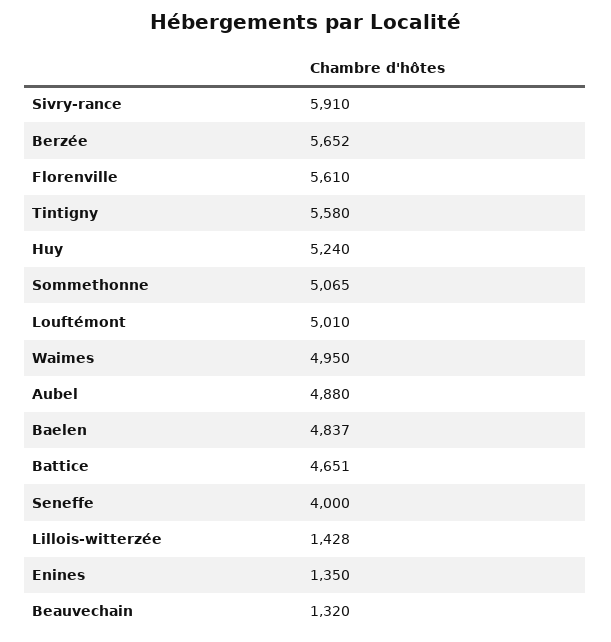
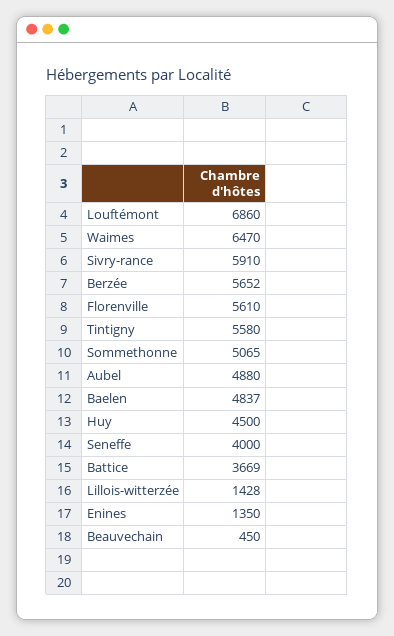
Huy: 5240 -> 4500
Louftémont: 5010 -> 6860
Waimes: 4950 -> 6470
Battice: 4651 -> 3669
Beauvechain: 1320 -> 450

